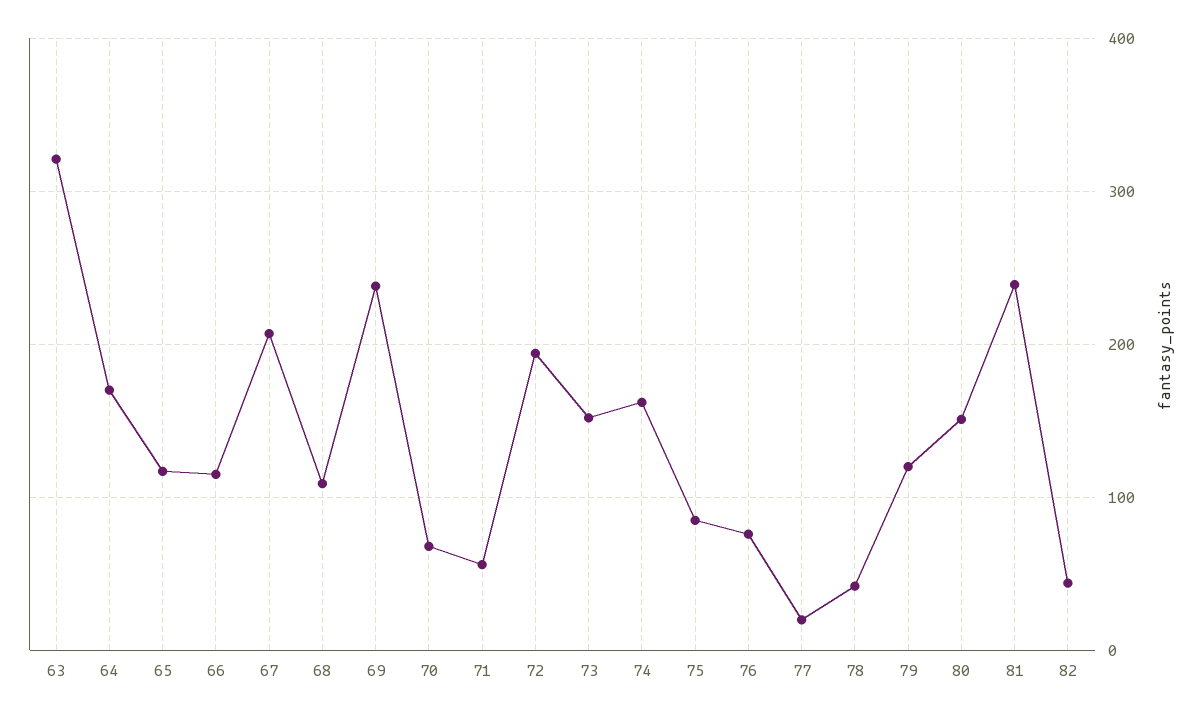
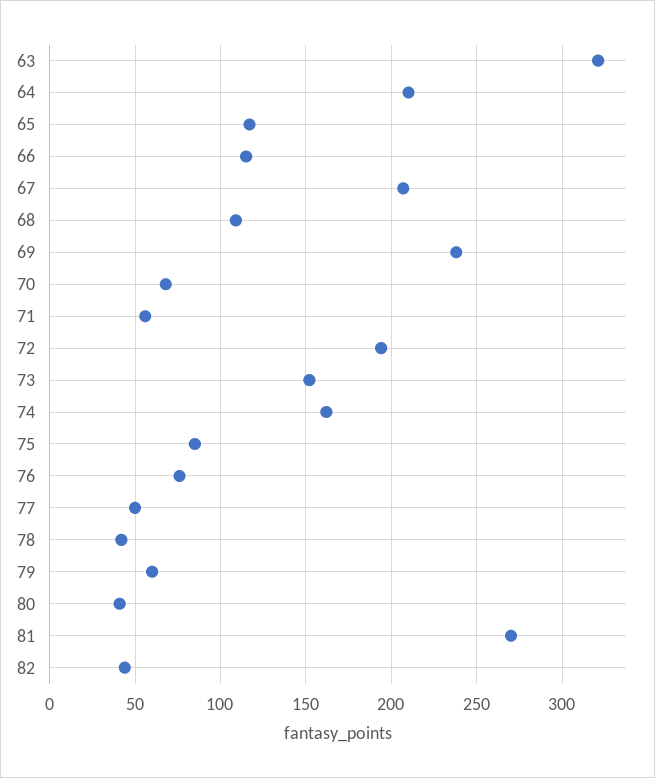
64: 170 -> 210
77: 20 -> 50
79: 120 -> 60
80: 150 -> 40
81: 240 -> 270

